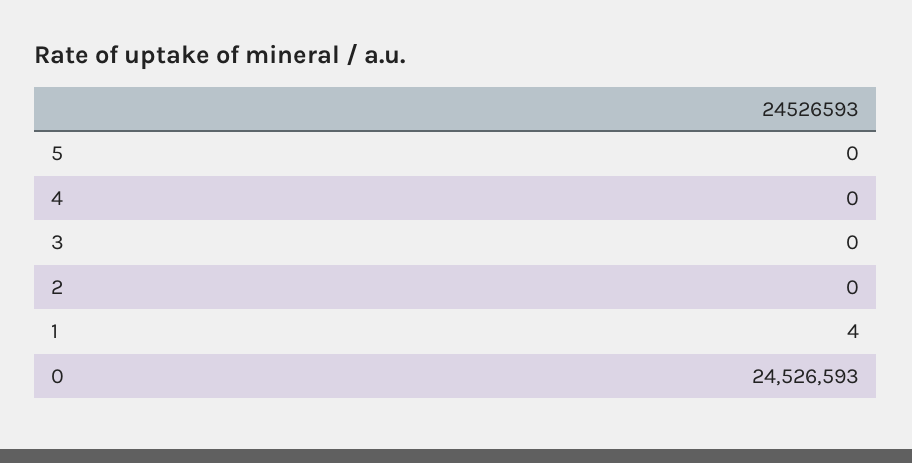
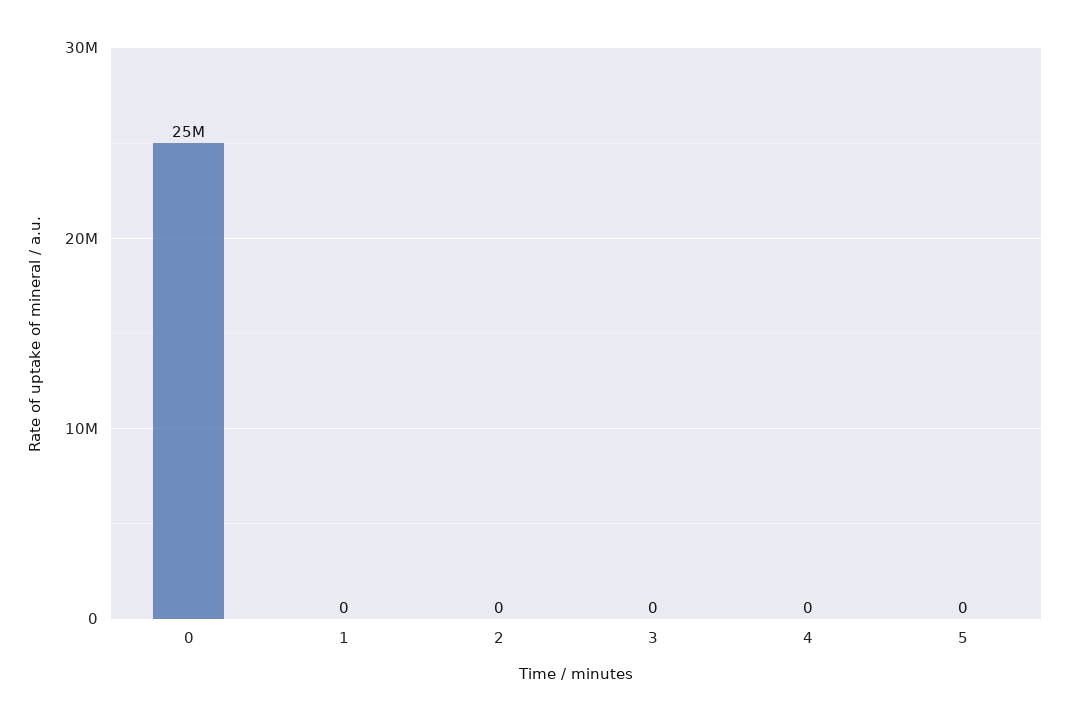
1: 4 -> 0

